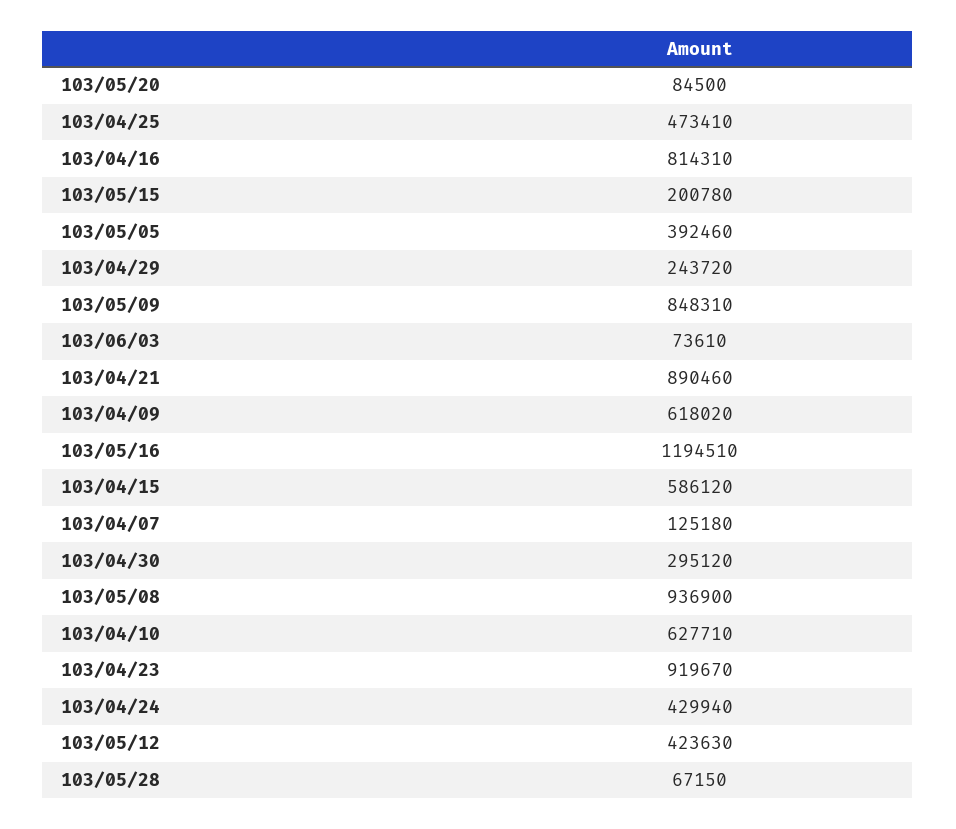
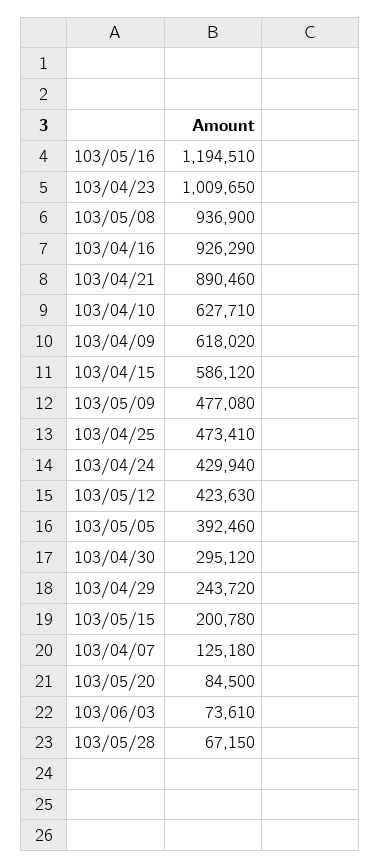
103/04/16: 814310 -> 926290
103/05/09: 848310 -> 477080
103/04/23: 919670 -> 1009650

